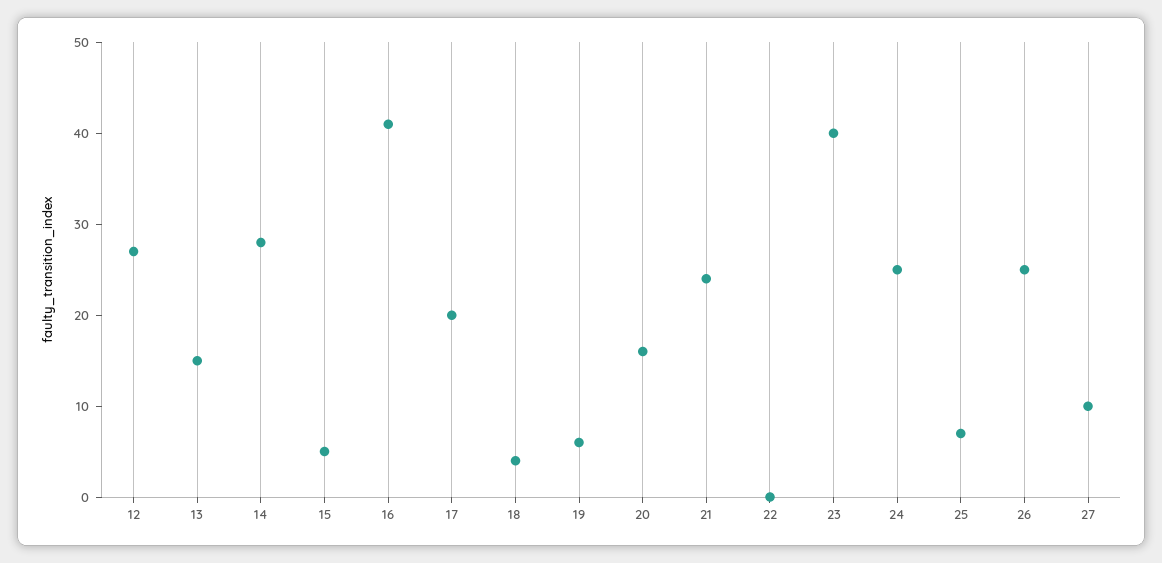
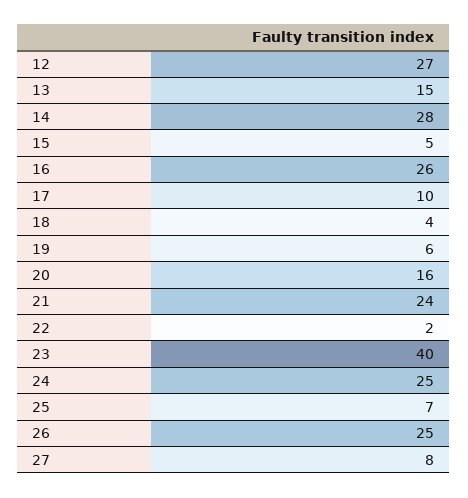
16: 41 -> 26
17: 20 -> 10
22: 0 -> 2
27: 10 -> 8

